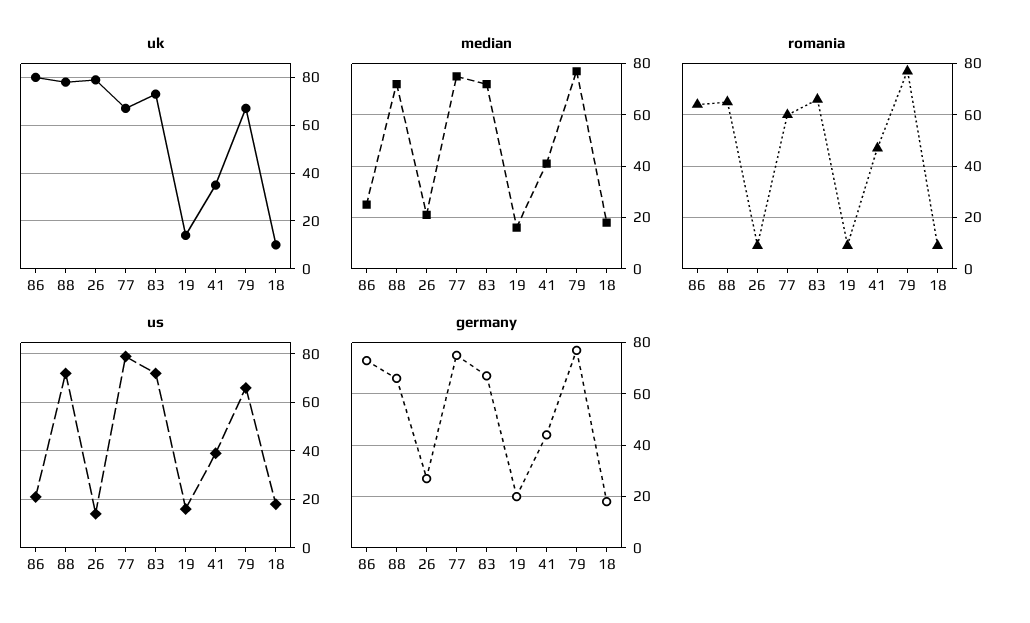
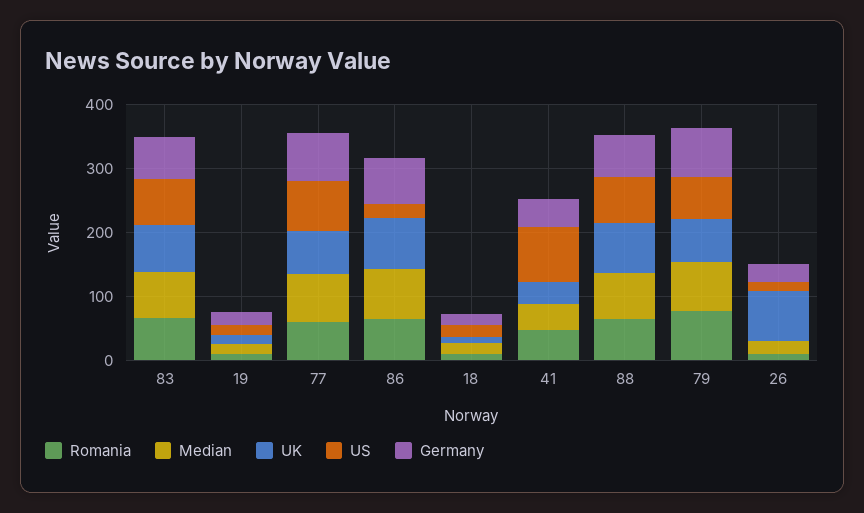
median, 86: 25 -> 80
us, 41: 40 -> 80

